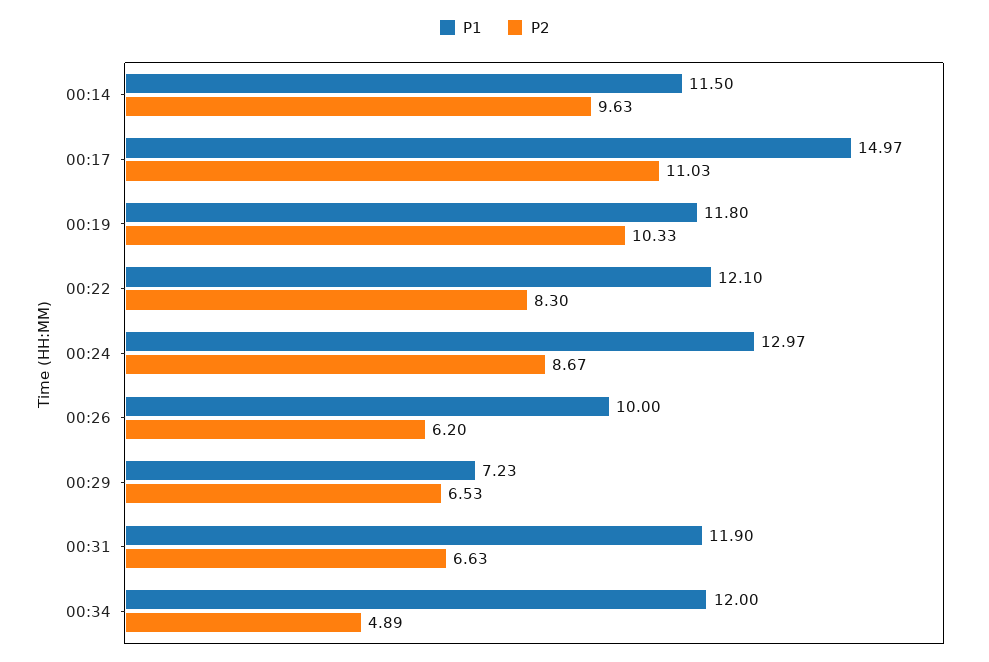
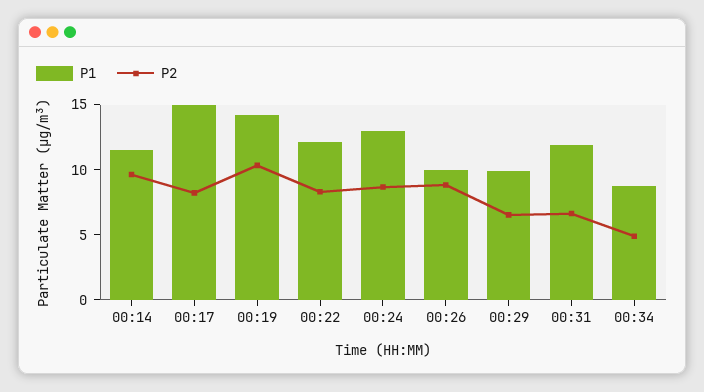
P2, 00:17: 11.03 -> 8
P1, 00:19: 11.8 -> 14
P2, 00:26: 6.2 -> 9
P1, 00:29: 7.23 -> 10
P1, 00:34: 12 -> 9

